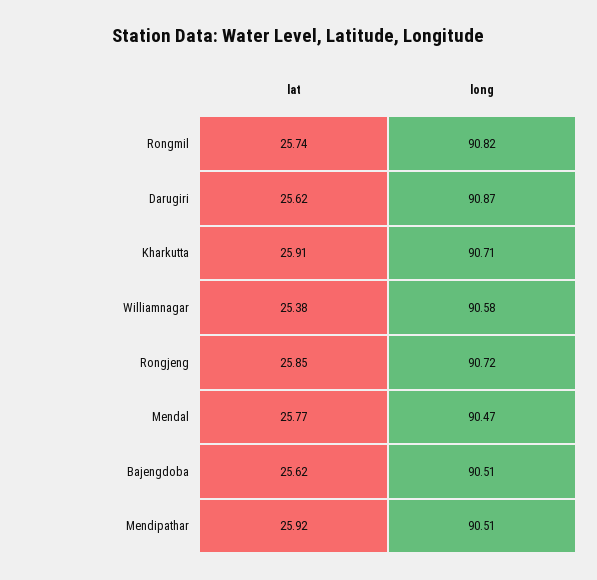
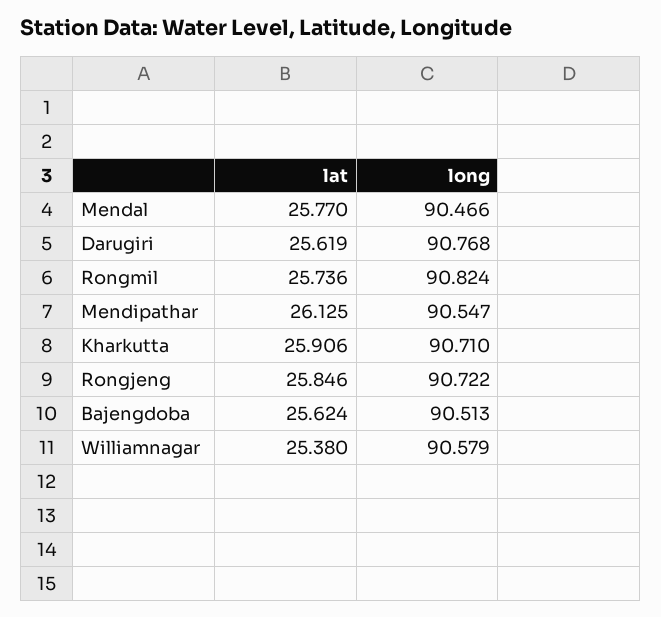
long, Darugiri: 90.87 -> 90.768
lat, Mendipathar: 25.92 -> 26.125
long, Mendipathar: 90.51 -> 90.547

